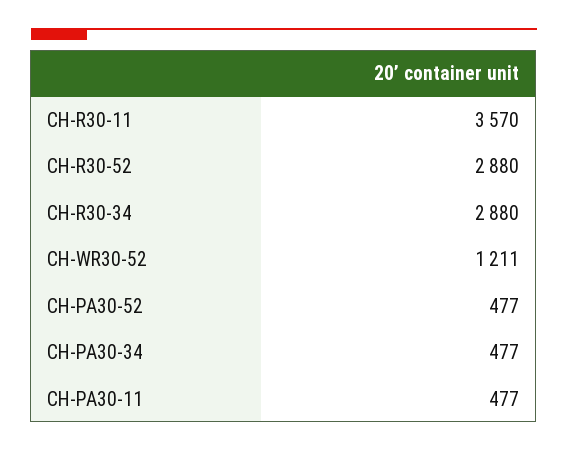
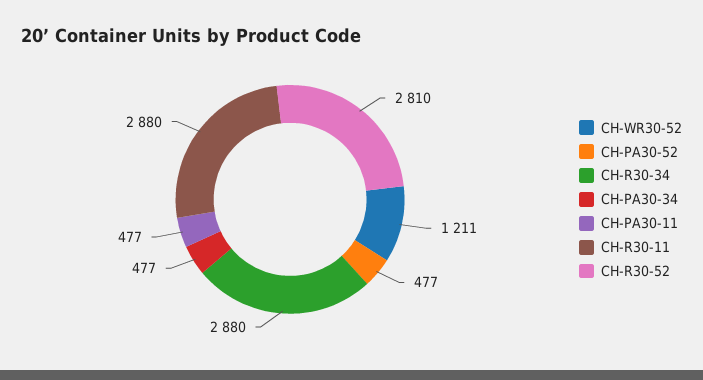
CH-R30-11: 3570 -> 2880
CH-R30-52: 2880 -> 2810

